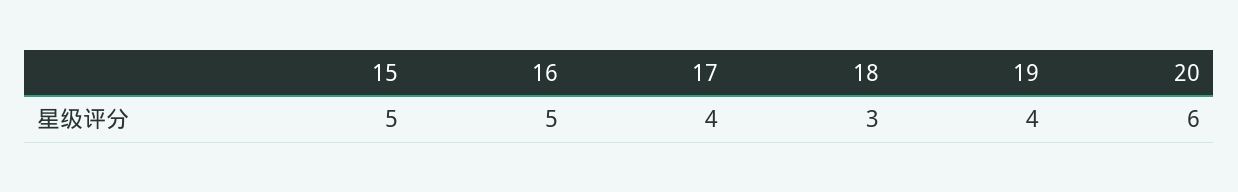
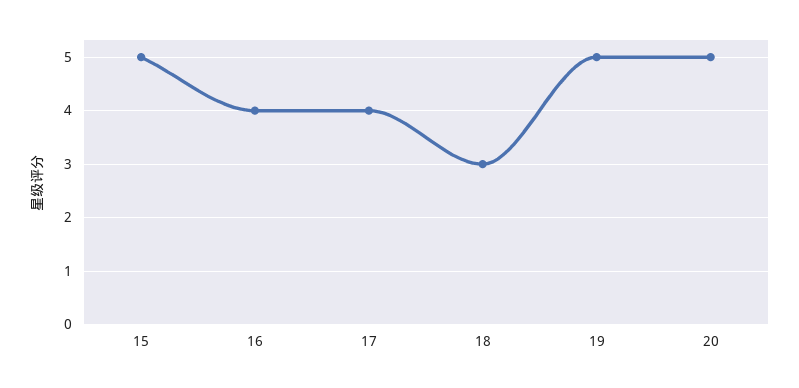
16: 5 -> 4
19: 4 -> 5
20: 6 -> 5

